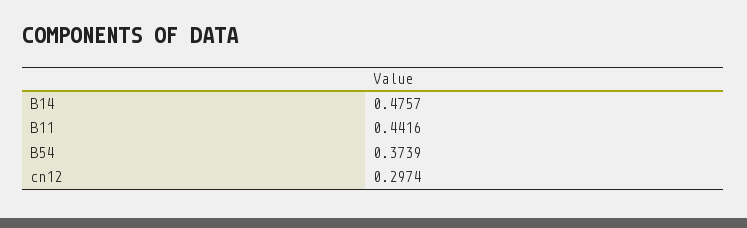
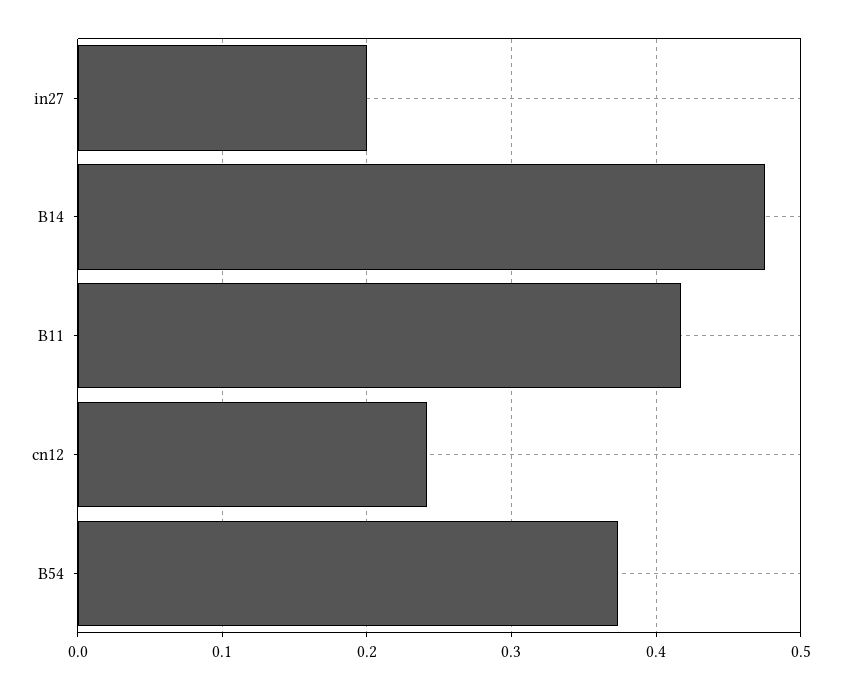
B11: 0.4416 -> 0.42
cn12: 0.2974 -> 0.24
in27: none -> 0.2

